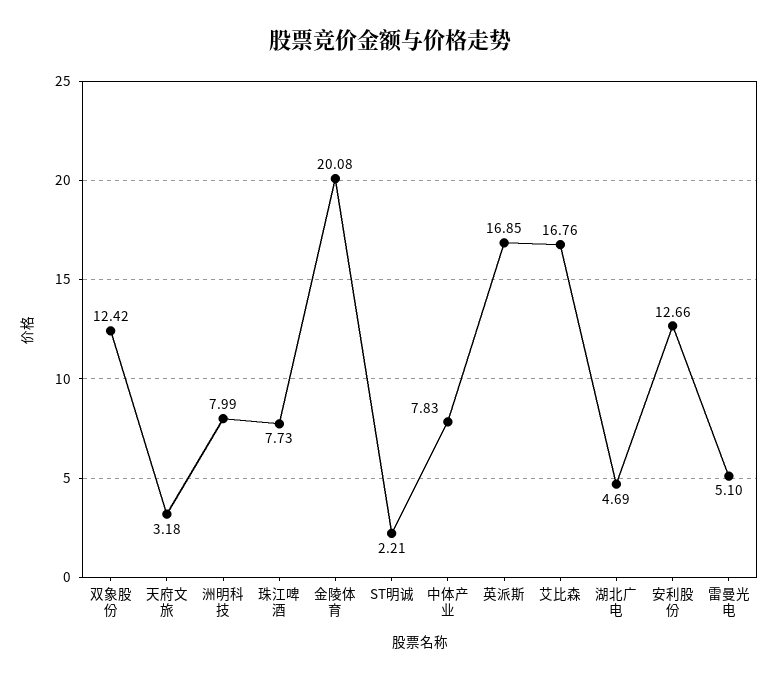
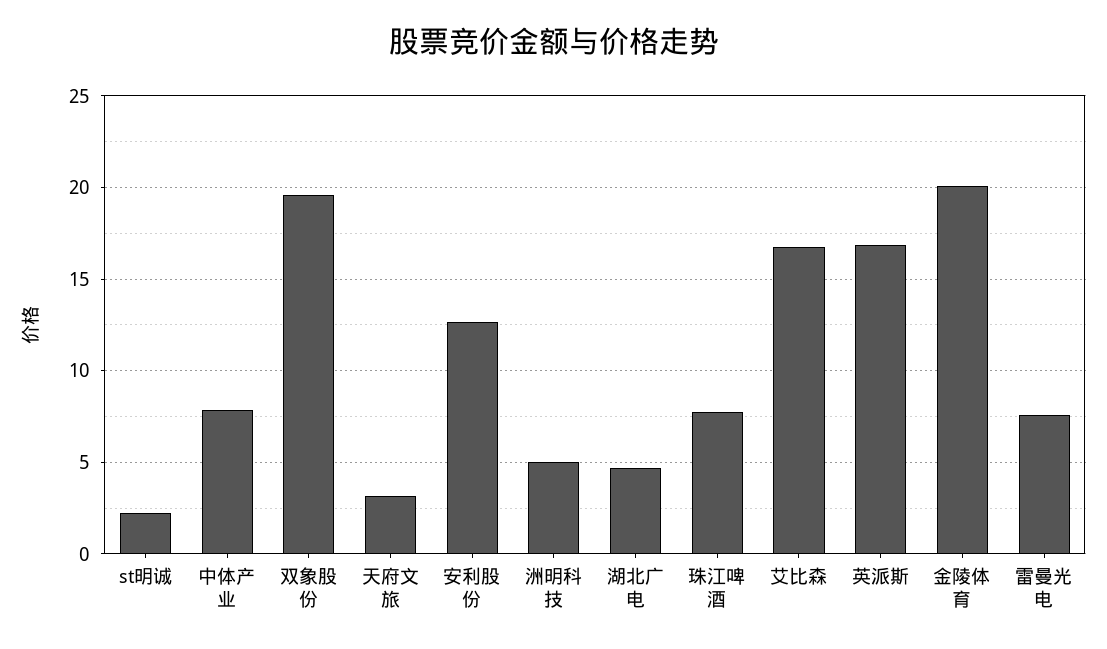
双象股份: 12.42 -> 19.5
洲明科技: 7.99 -> 5
雷曼光电: 5.1 -> 7.5

